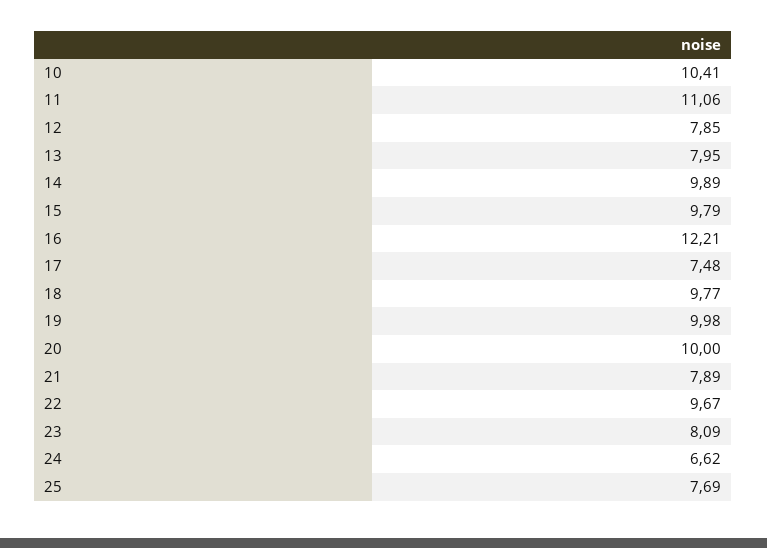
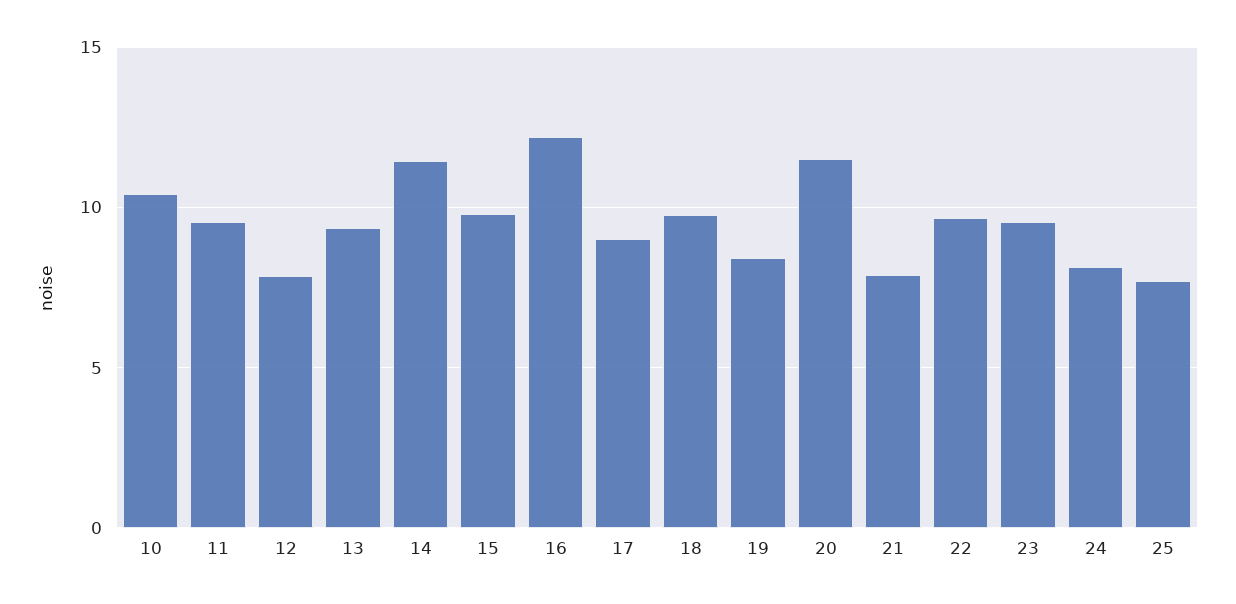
11: 11.06 -> 9.5
13: 7.95 -> 9.5
14: 9.89 -> 11.5
17: 7.48 -> 9
19: 9.98 -> 8.5
20: 10 -> 11.5
23: 8.09 -> 9.5
24: 6.62 -> 8

